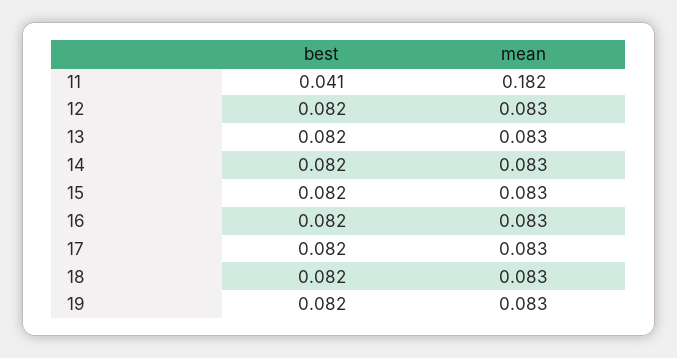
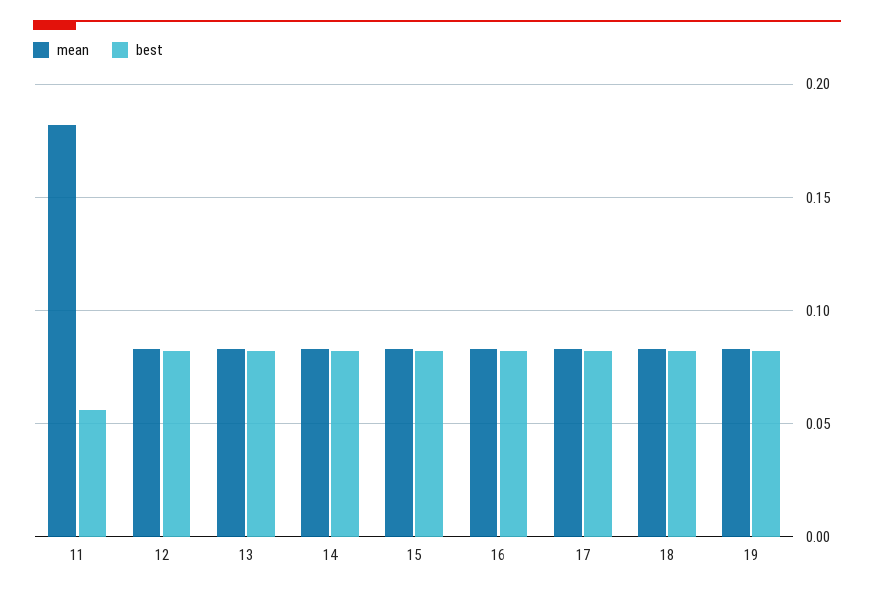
best, 11: 0.041 -> 0.055

